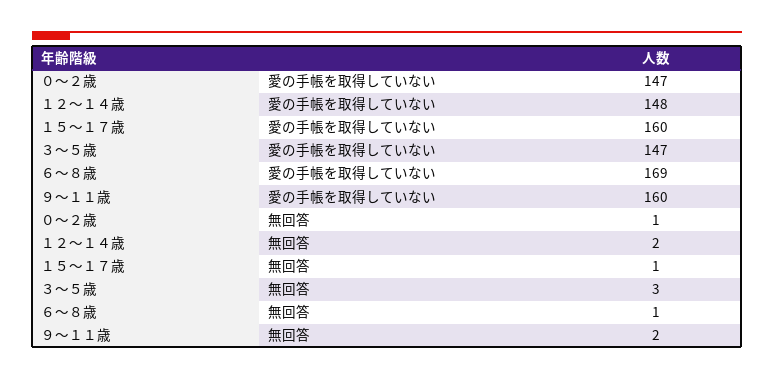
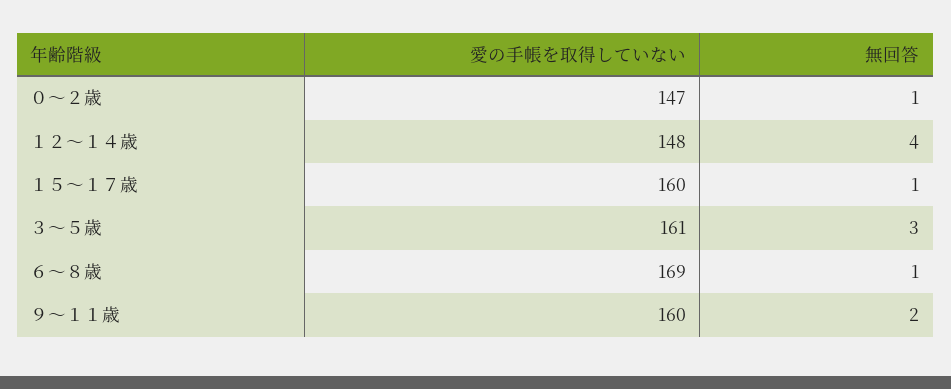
３～５歳, 愛の手帳を取得していない: 147 -> 161
１２～１４歳, 無回答: 2 -> 4

